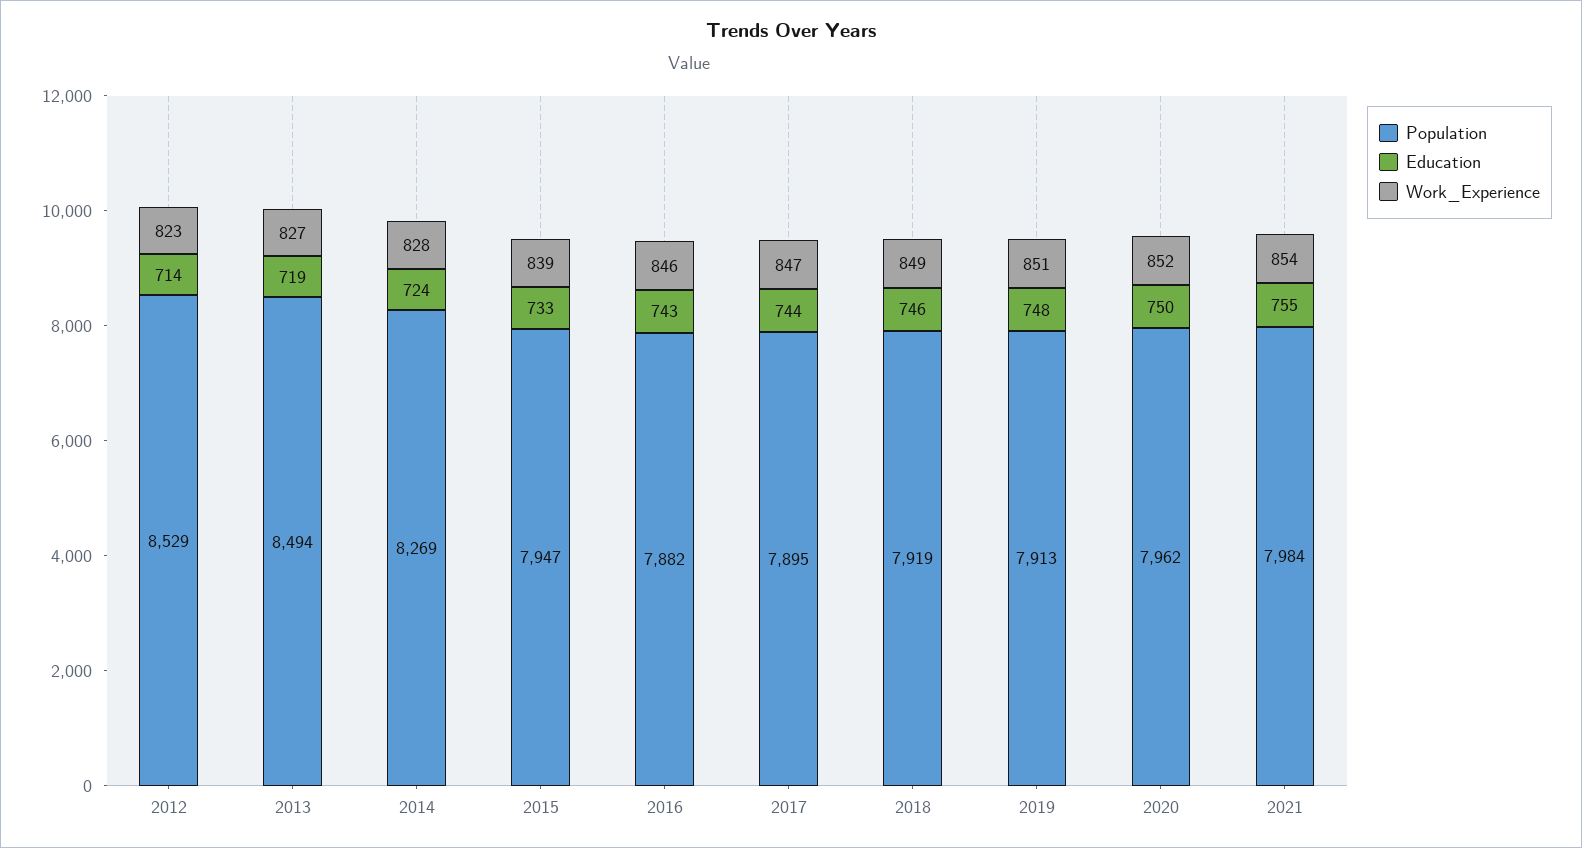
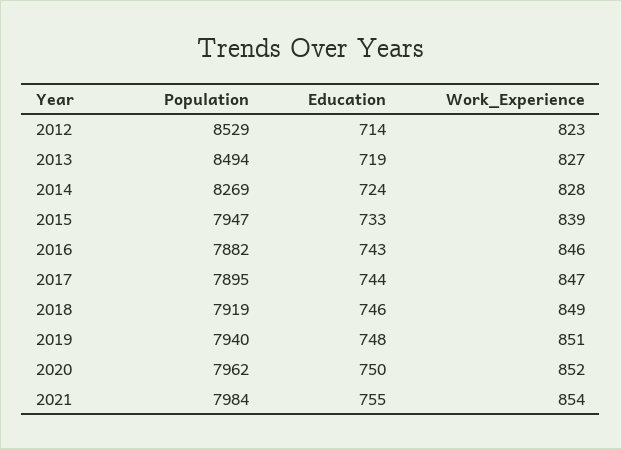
Population, 2019: 7913 -> 7940

